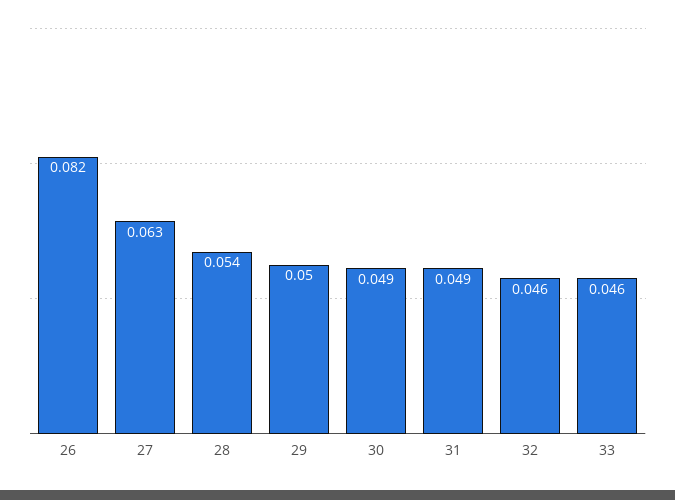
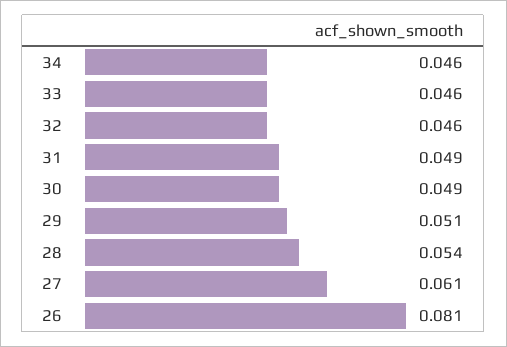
26: 0.082 -> 0.081
27: 0.063 -> 0.061
29: 0.05 -> 0.051
34: none -> 0.046

